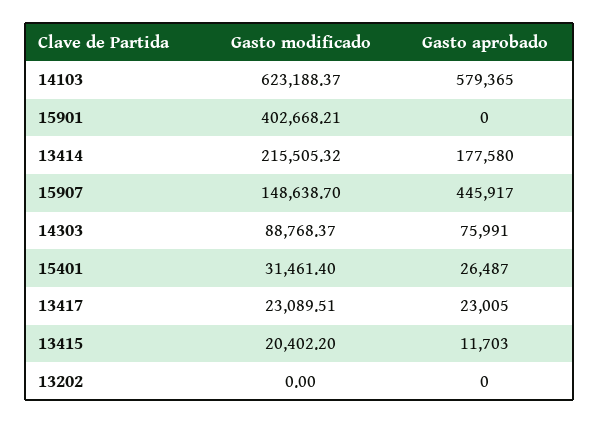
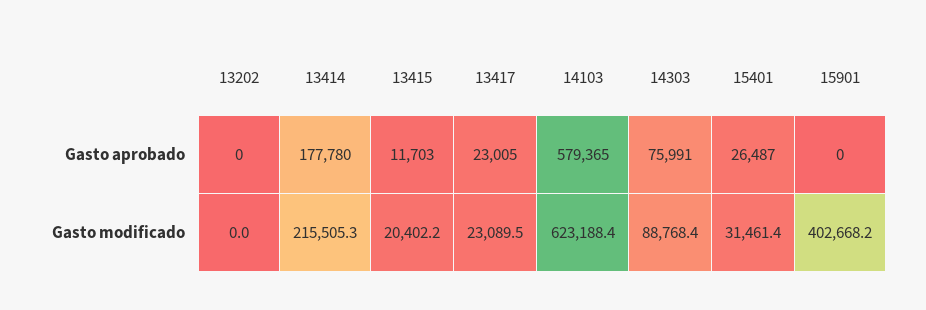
Gasto aprobado, 13414: 177580 -> 177780
Gasto modificado, 15907: 148638.7 -> none
Gasto aprobado, 15907: 445917 -> none

